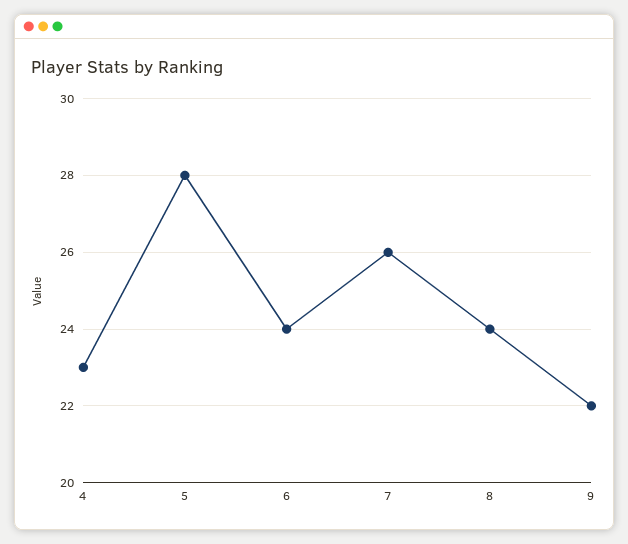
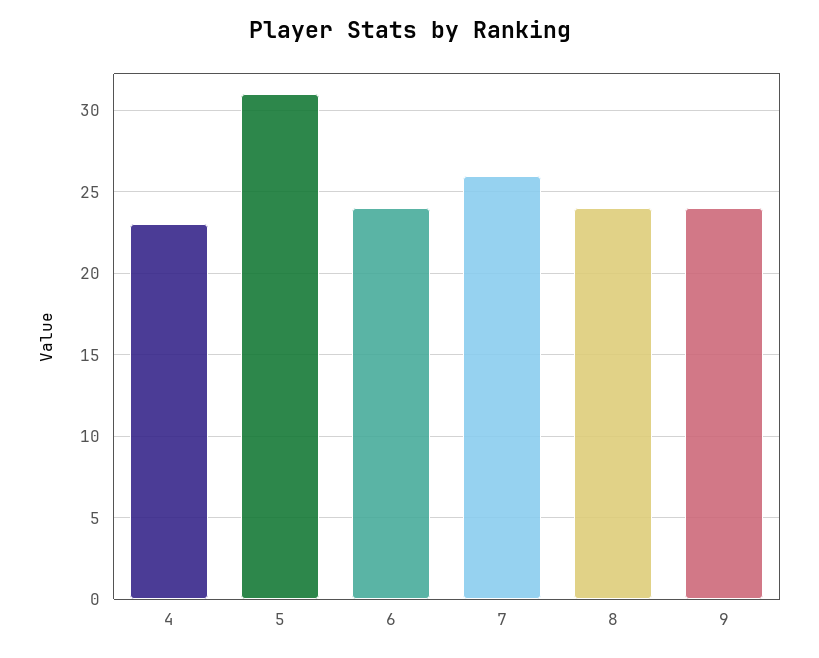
5: 28 -> 31
9: 22 -> 24

